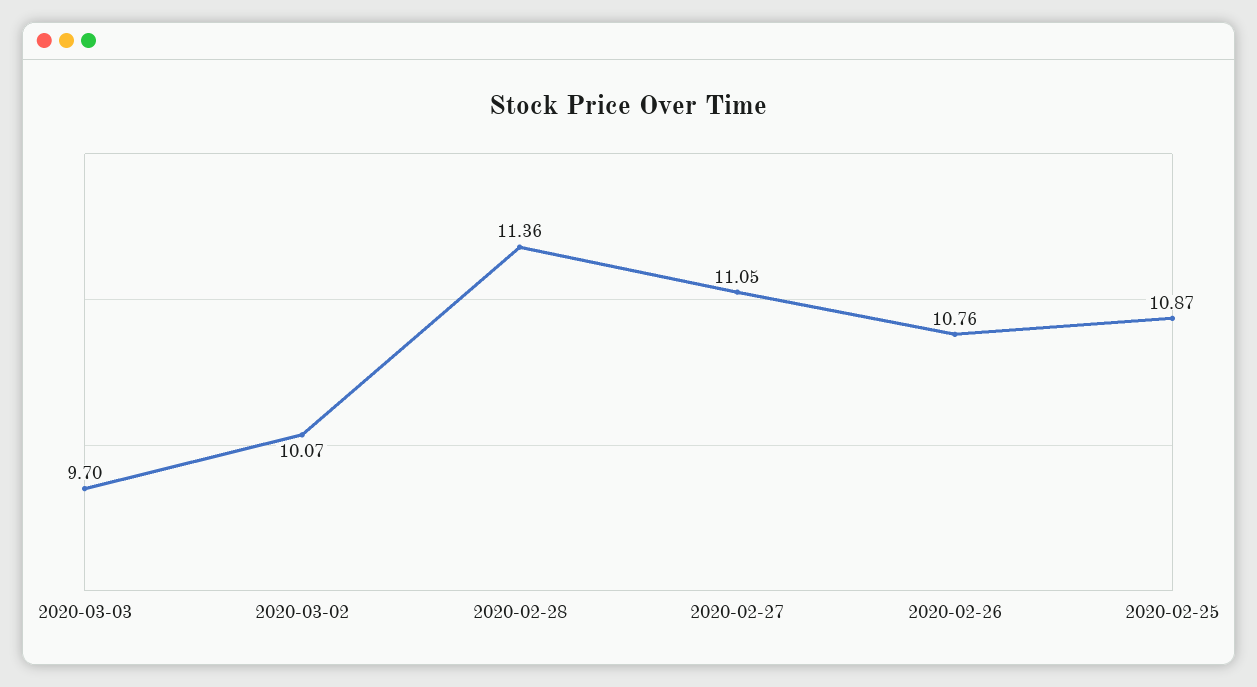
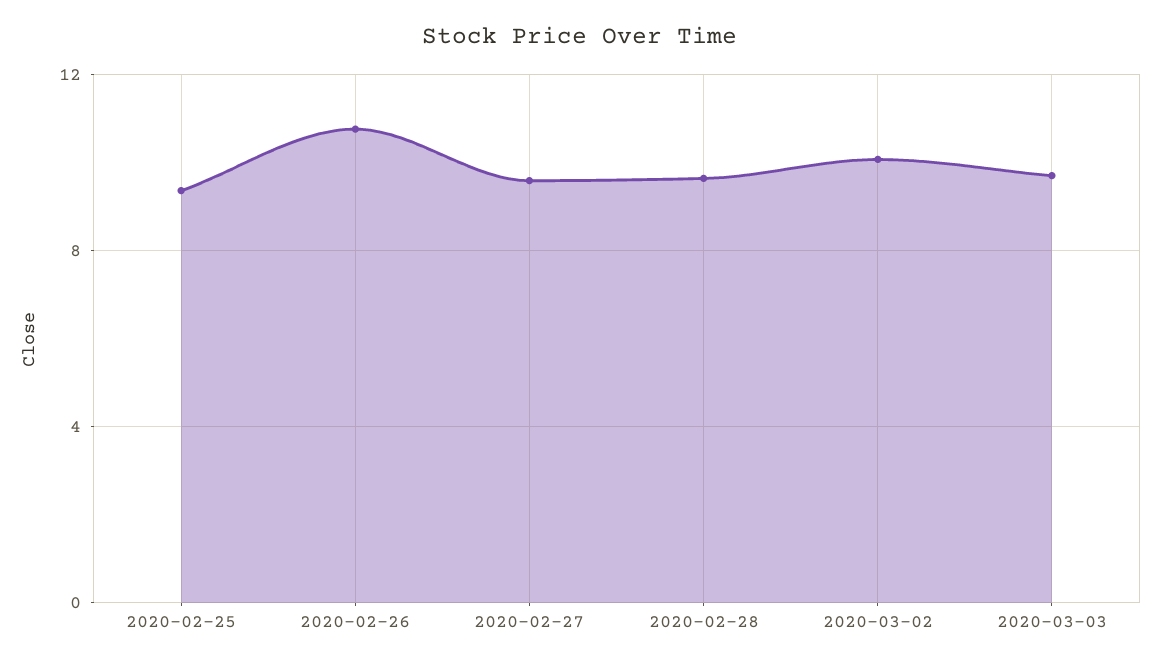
2020-02-28: 11.36 -> 9.5
2020-02-27: 11.05 -> 9.5
2020-02-25: 10.87 -> 9.5

